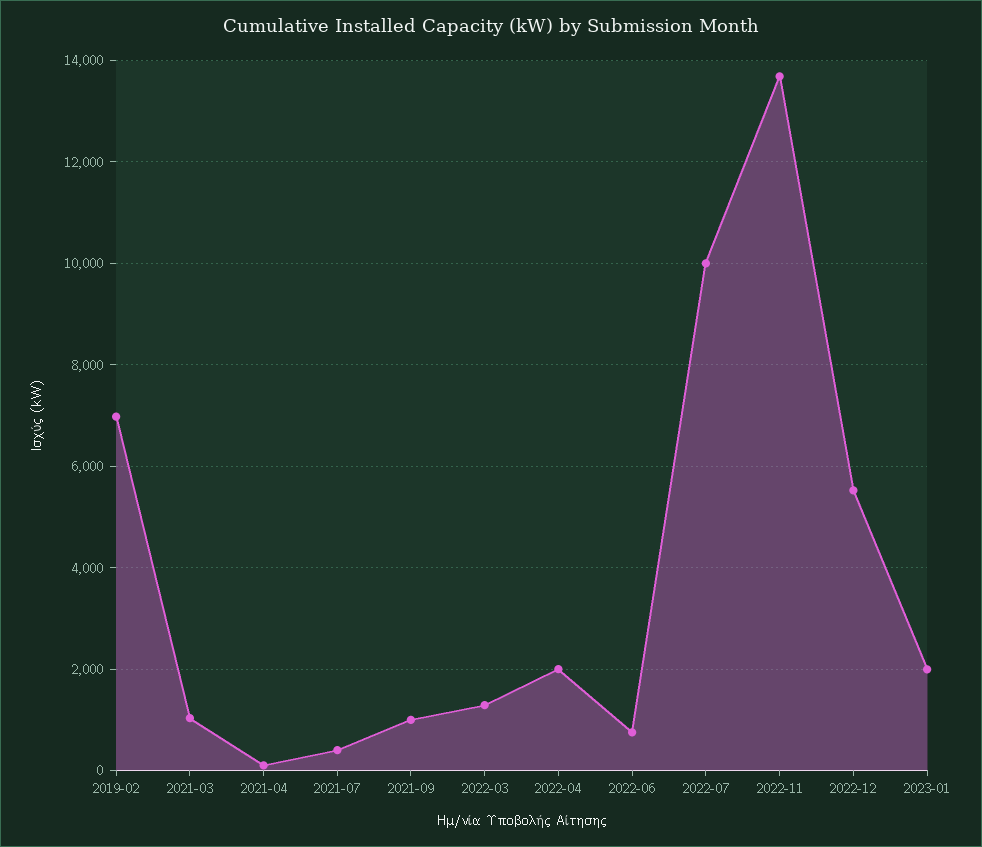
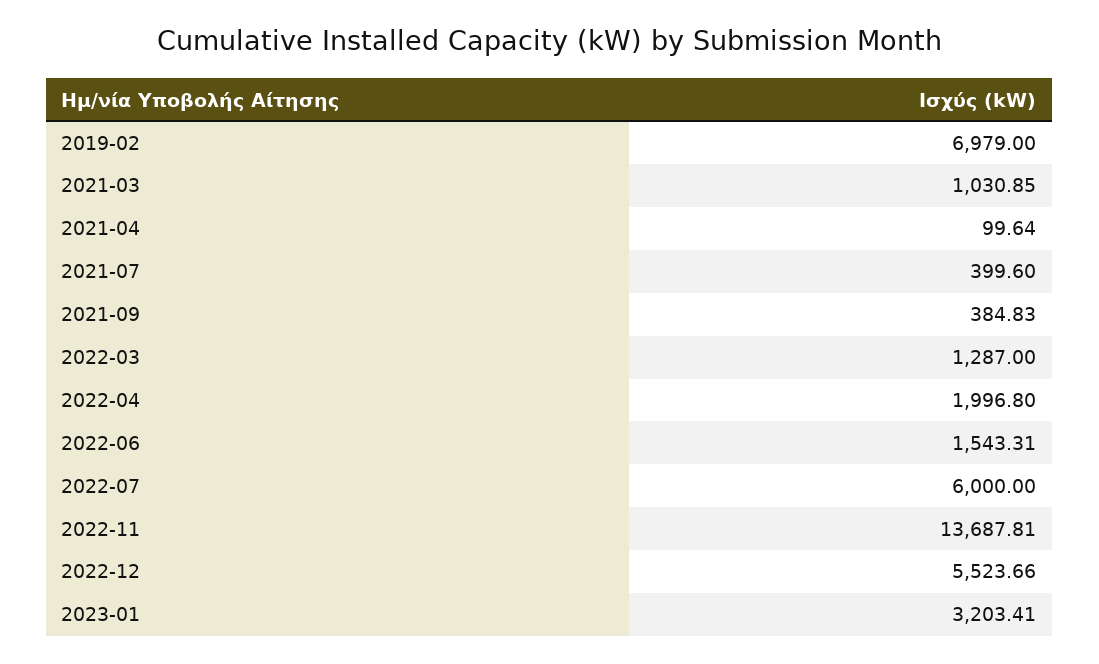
2021-09: 1000 -> 384.83
2022-06: 800 -> 1543.31
2022-07: 10000 -> 6000
2023-01: 2000 -> 3203.41

